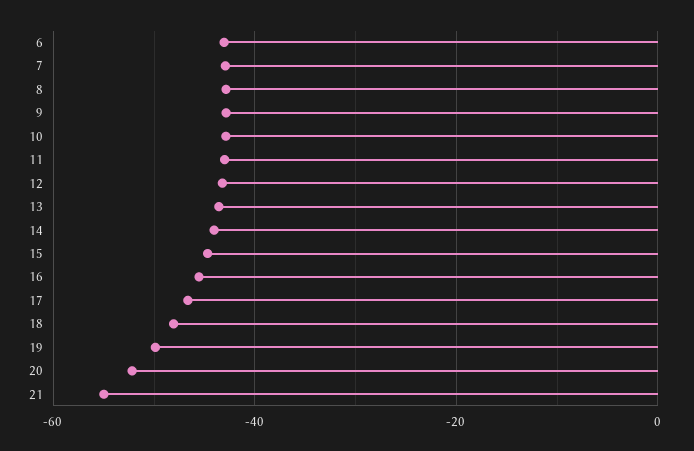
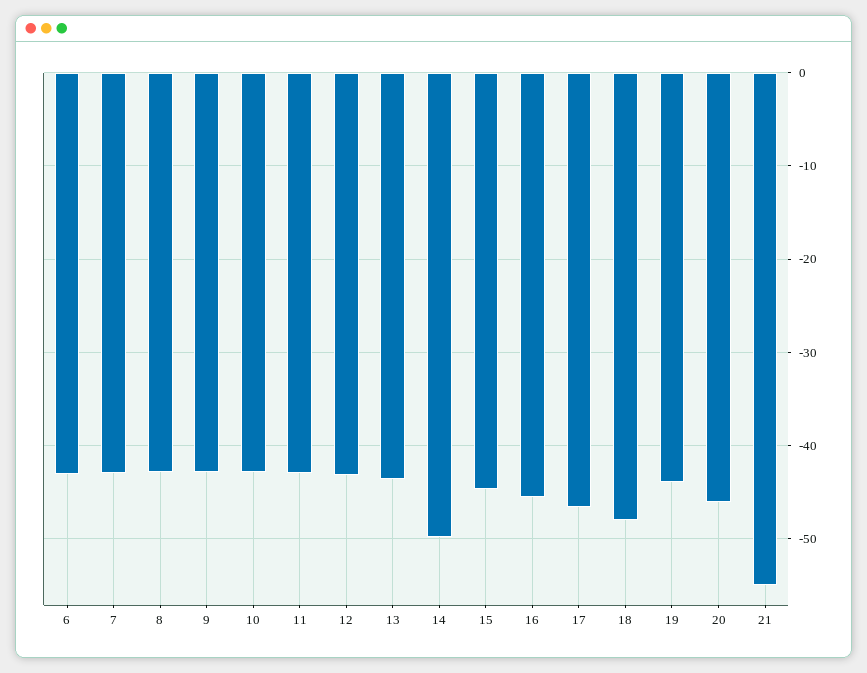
14: -44 -> -50
19: -50 -> -44
20: -52 -> -46

